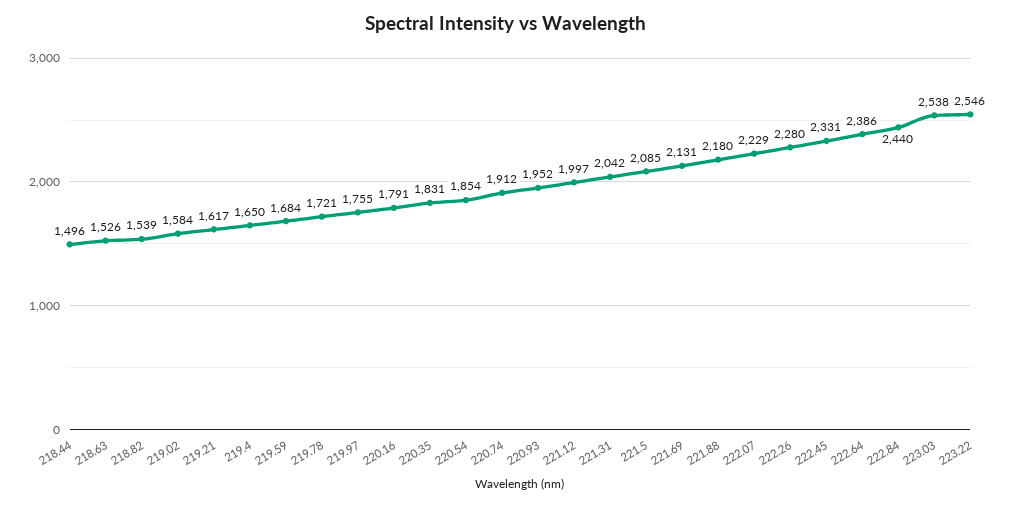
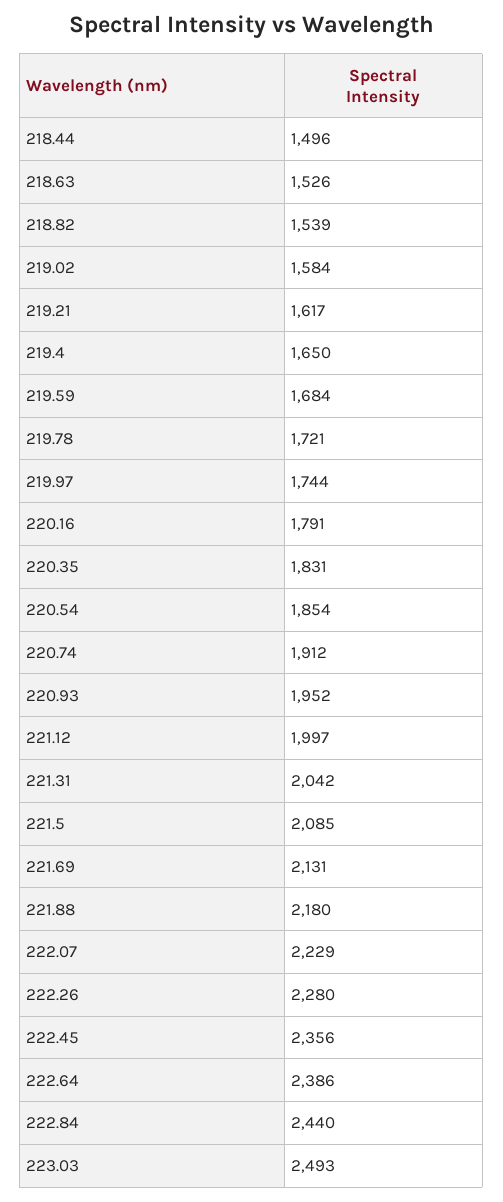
219.97: 1755 -> 1744
222.45: 2331 -> 2356
223.03: 2538 -> 2493
223.22: 2546 -> none

